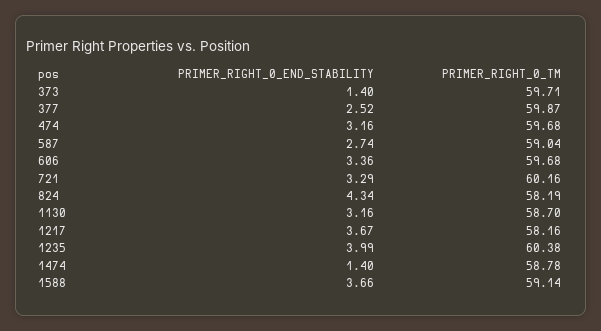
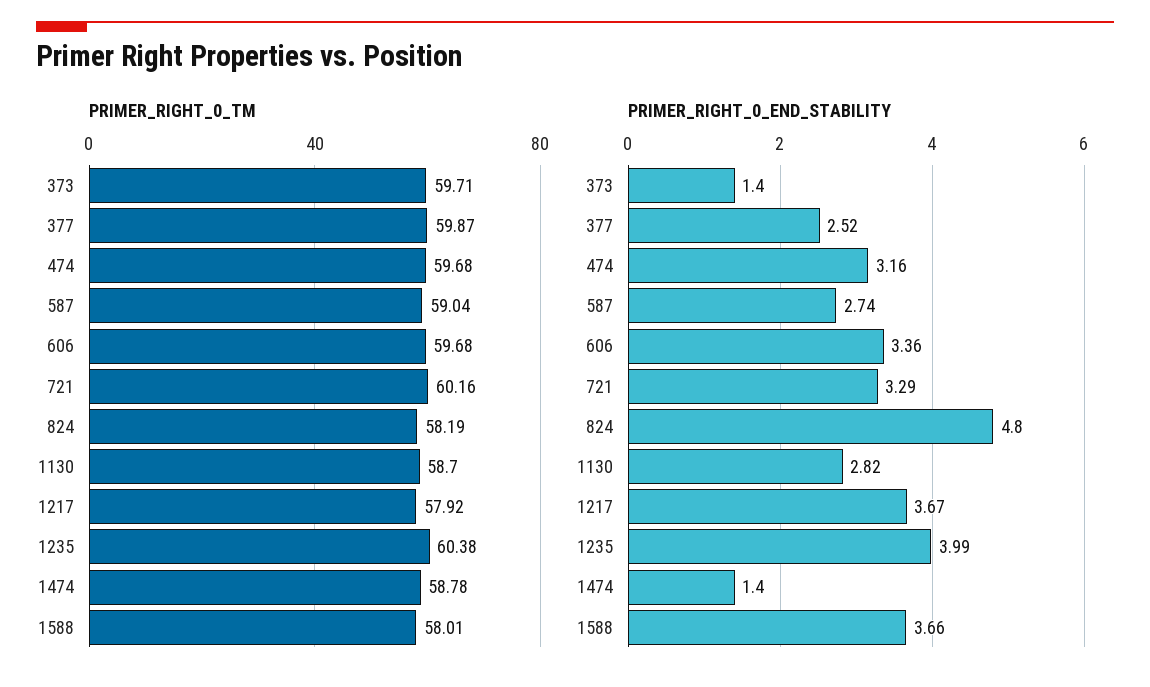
PRIMER_RIGHT_0_END_STABILITY, 824: 4.34 -> 4.8
PRIMER_RIGHT_0_END_STABILITY, 1130: 3.16 -> 2.82
PRIMER_RIGHT_0_TM, 1217: 58.16 -> 57.92
PRIMER_RIGHT_0_TM, 1588: 59.14 -> 58.01

